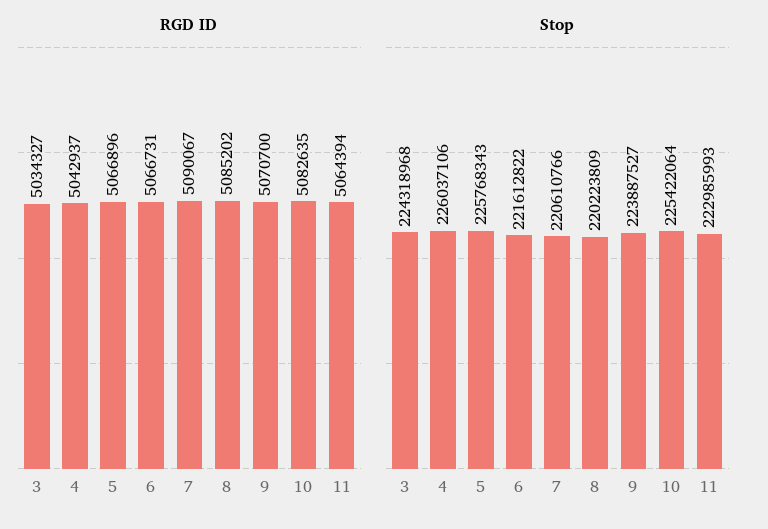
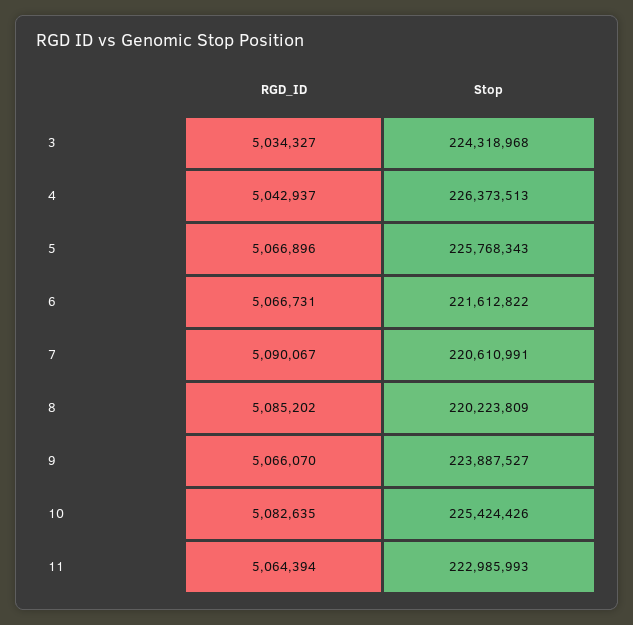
RGD ID, 9: 5070700 -> 5066070
Stop, 4: 226037106 -> 226373513
Stop, 7: 220610766 -> 220610991
Stop, 10: 225422064 -> 225424426

